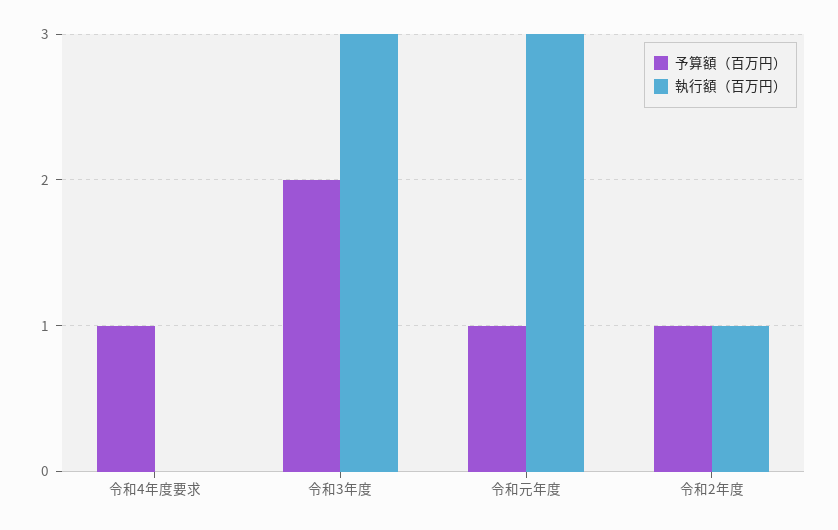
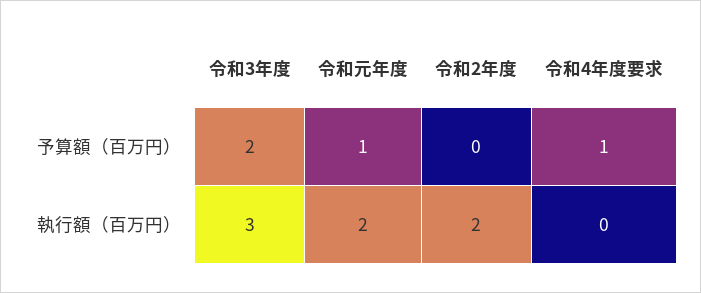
執行額（百万円）, 令和元年度: 3 -> 2
予算額（百万円）, 令和2年度: 1 -> 0
執行額（百万円）, 令和2年度: 1 -> 2

